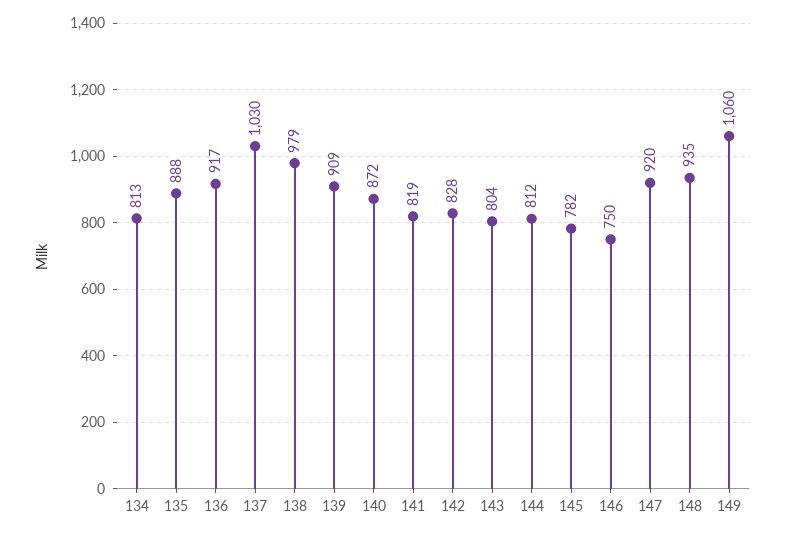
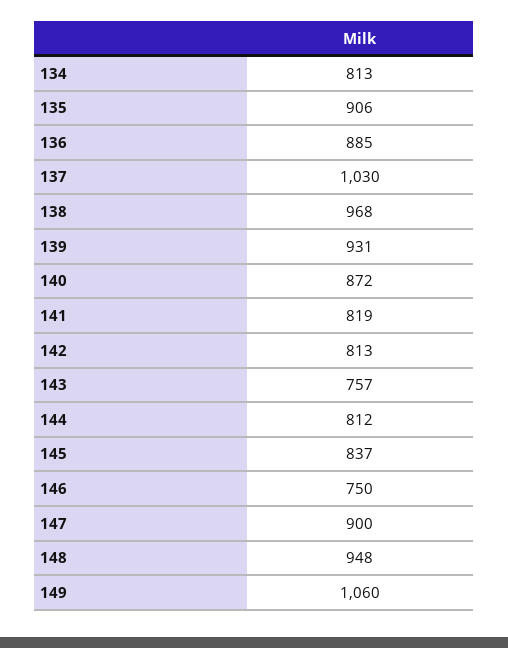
135: 888 -> 906
136: 917 -> 885
138: 979 -> 968
139: 909 -> 931
142: 828 -> 813
143: 804 -> 757
145: 782 -> 837
147: 920 -> 900
148: 935 -> 948

